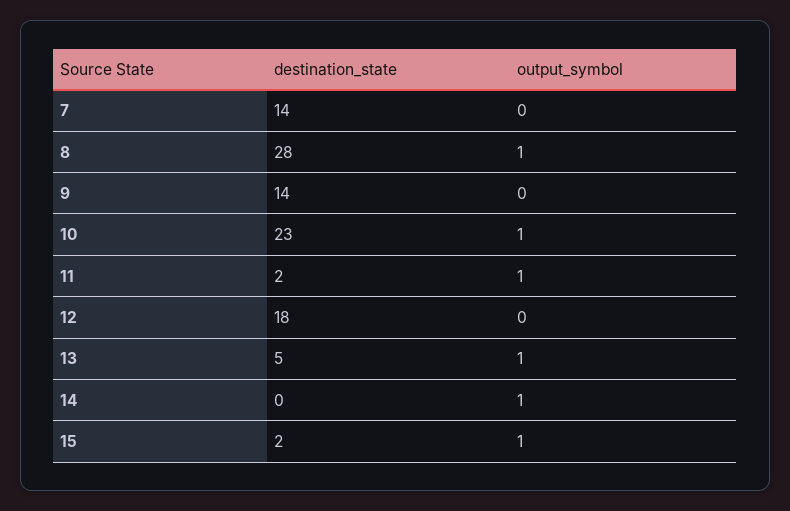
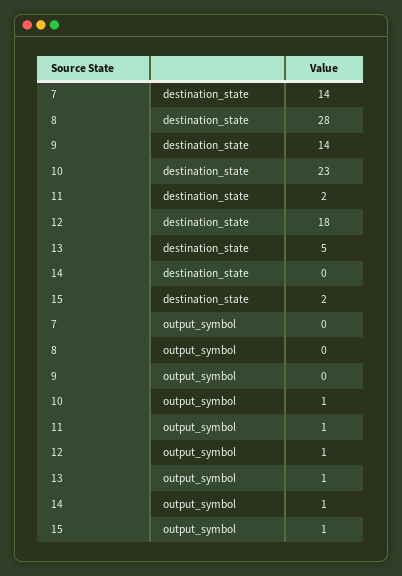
output_symbol, 8: 1 -> 0
output_symbol, 12: 0 -> 1

